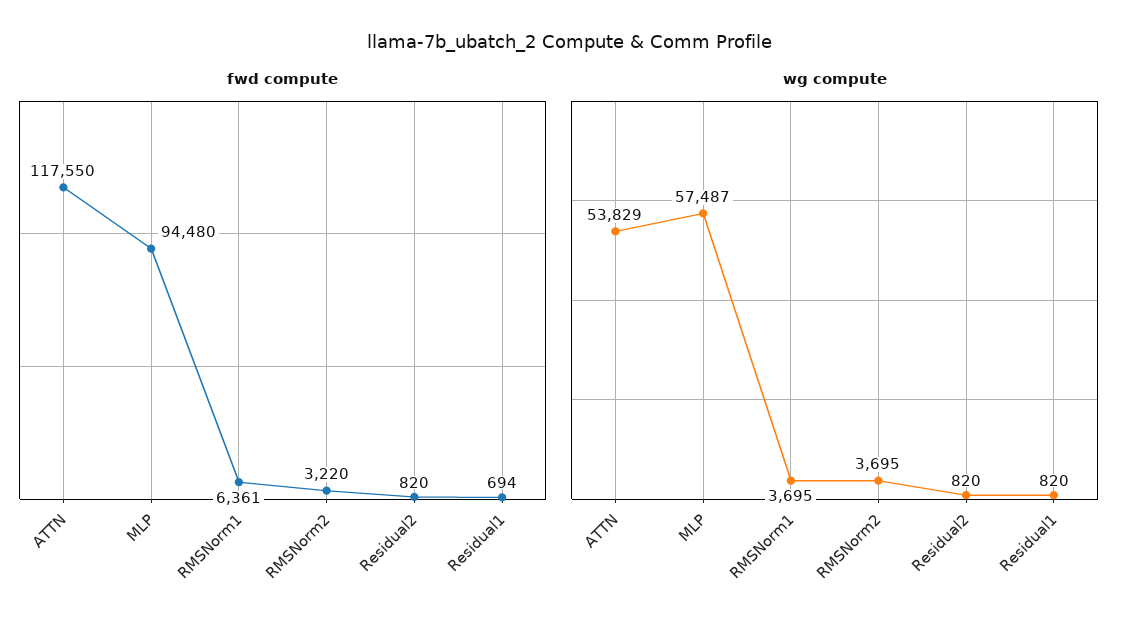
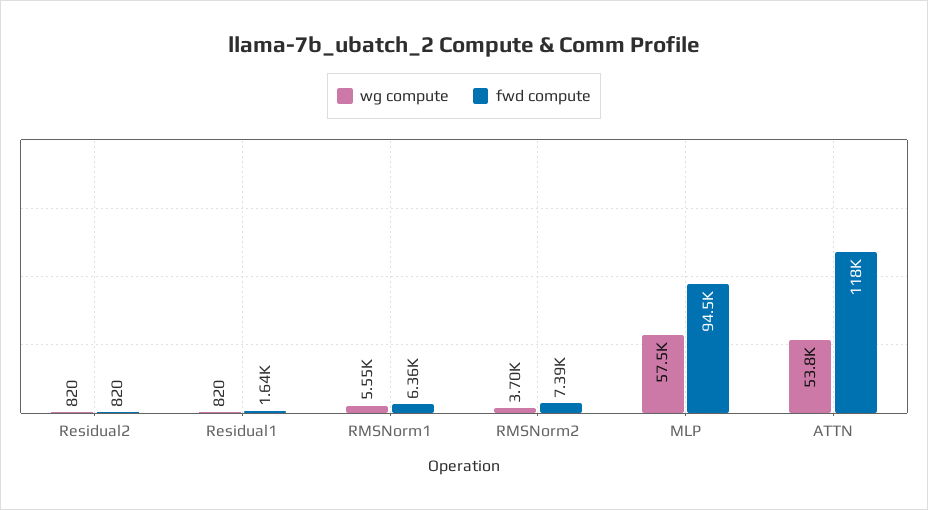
fwd compute, RMSNorm2: 3220 -> 7390
fwd compute, Residual1: 694 -> 1640
wg compute, RMSNorm1: 3695 -> 5550

